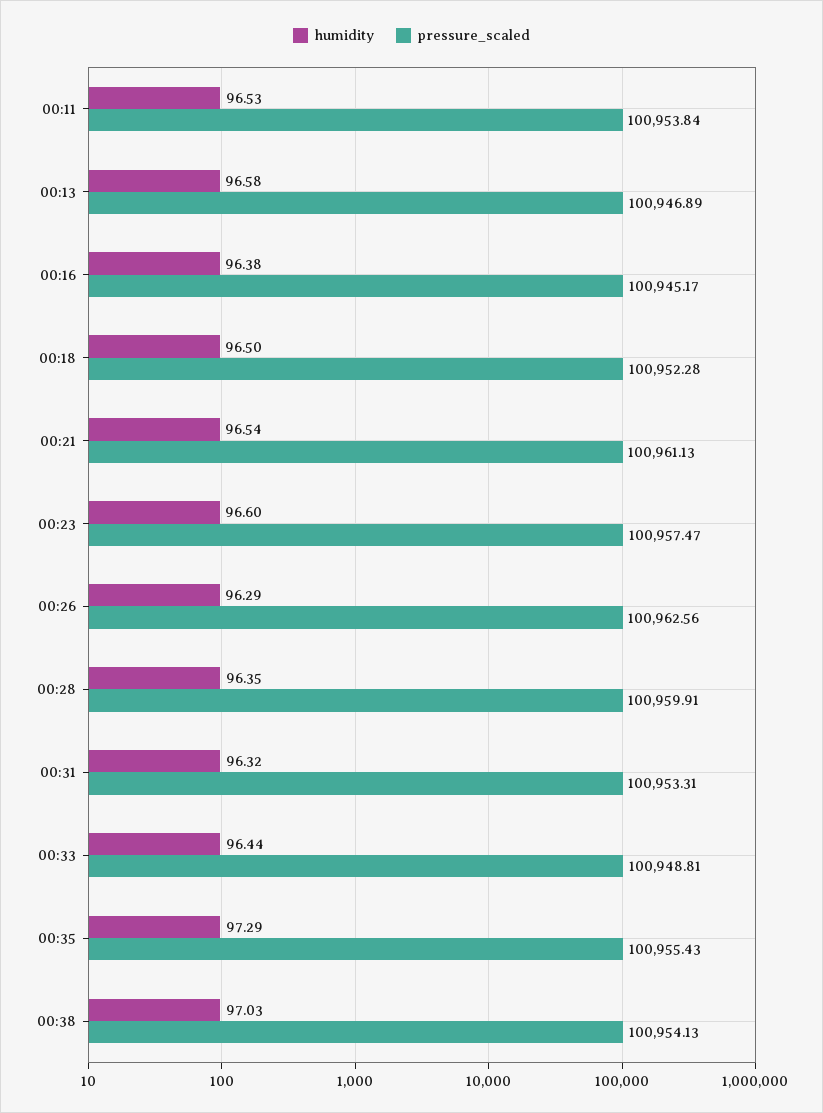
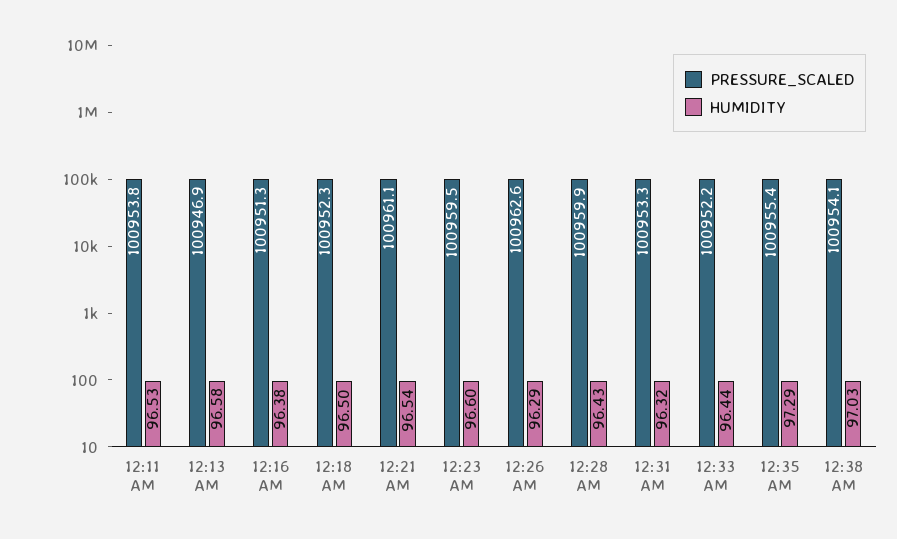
pressure_scaled, 00:16: 100945.17 -> 100951.3
pressure_scaled, 00:23: 100957.47 -> 100959.5
humidity, 00:28: 96.35 -> 96.43
pressure_scaled, 00:33: 100948.81 -> 100952.2

